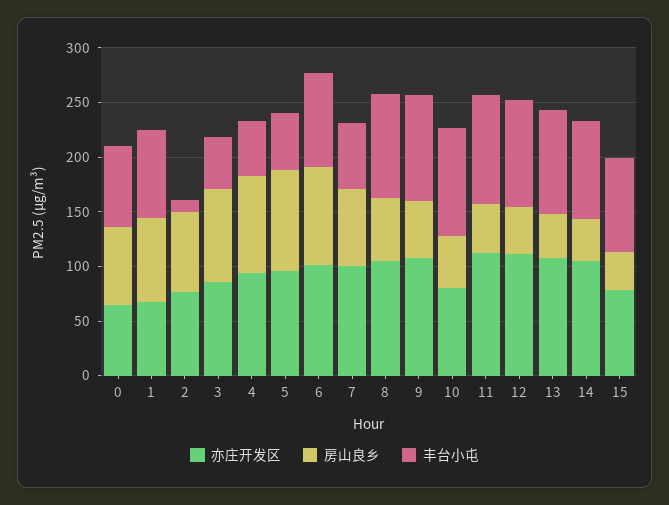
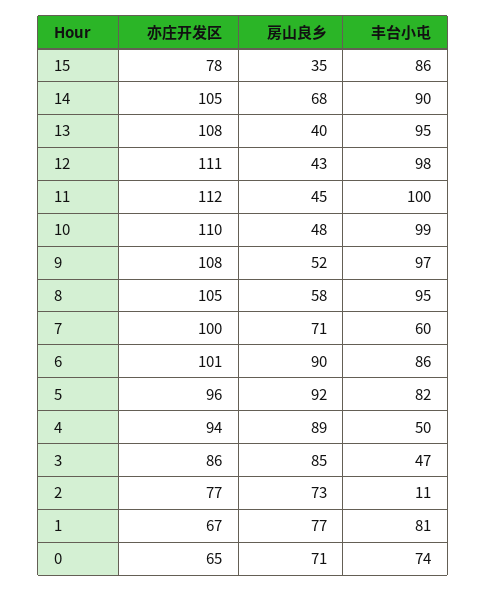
丰台小屯, 5: 50 -> 82
亦庄开发区, 10: 80 -> 110
房山良乡, 14: 40 -> 68

